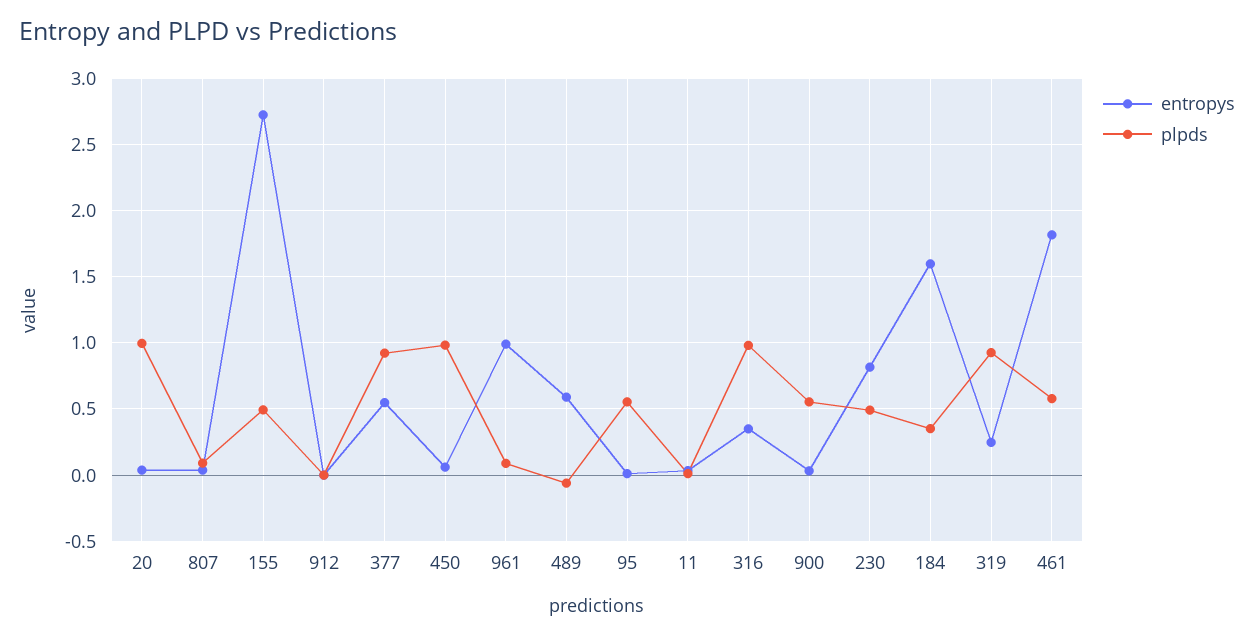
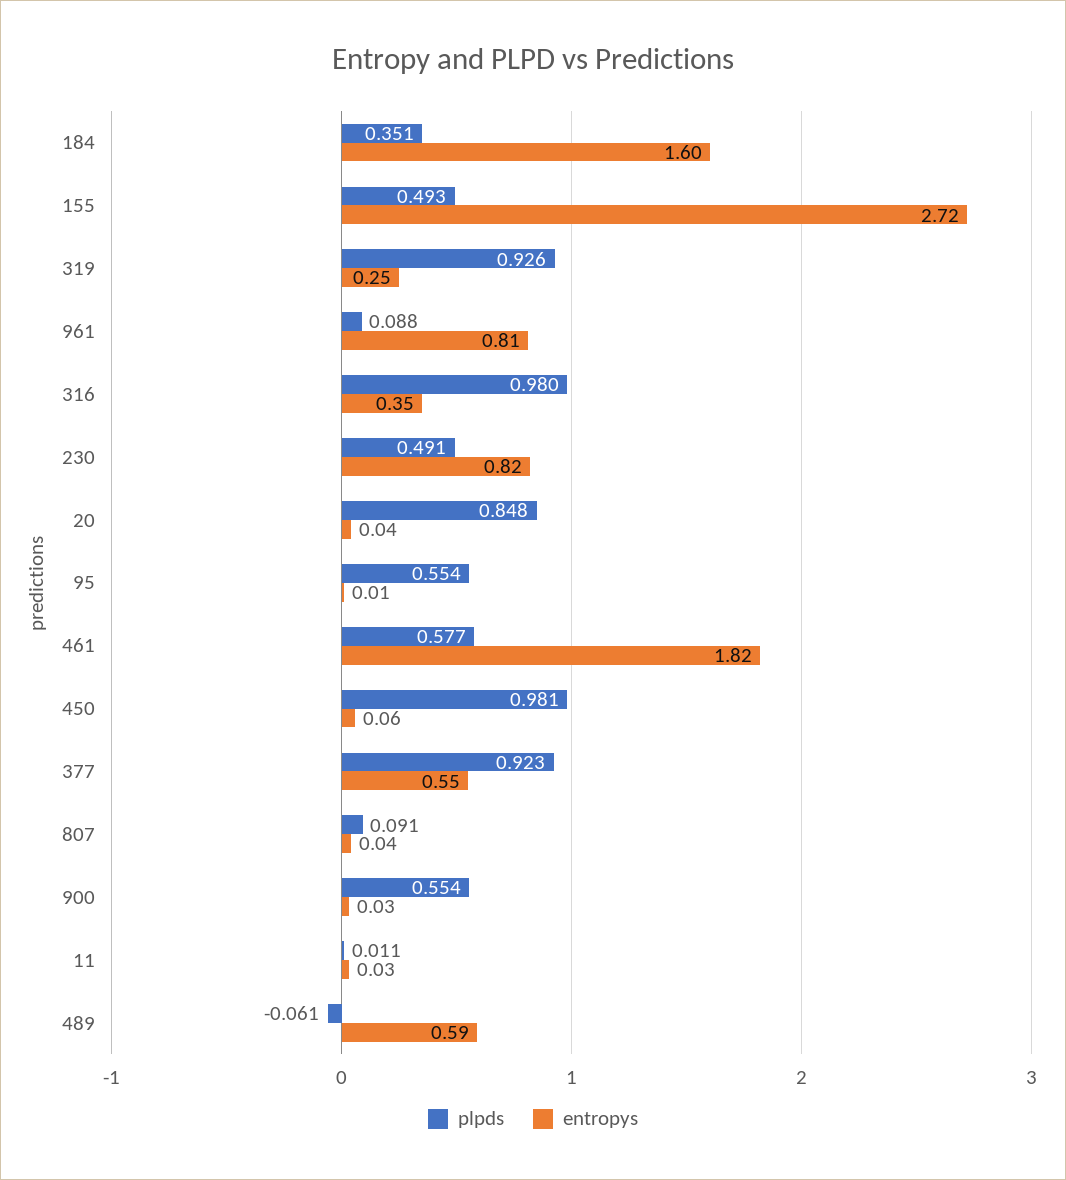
plpds, 20: 1 -> 0.848
entropys, 912: 0 -> none
plpds, 912: 0 -> none
entropys, 961: 1 -> 0.81

